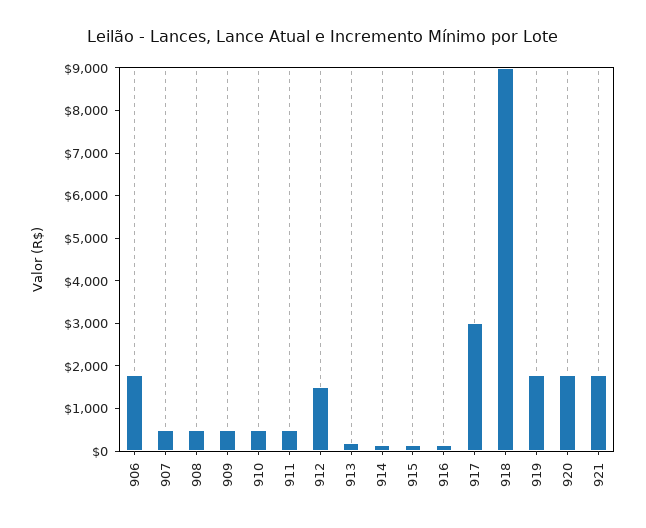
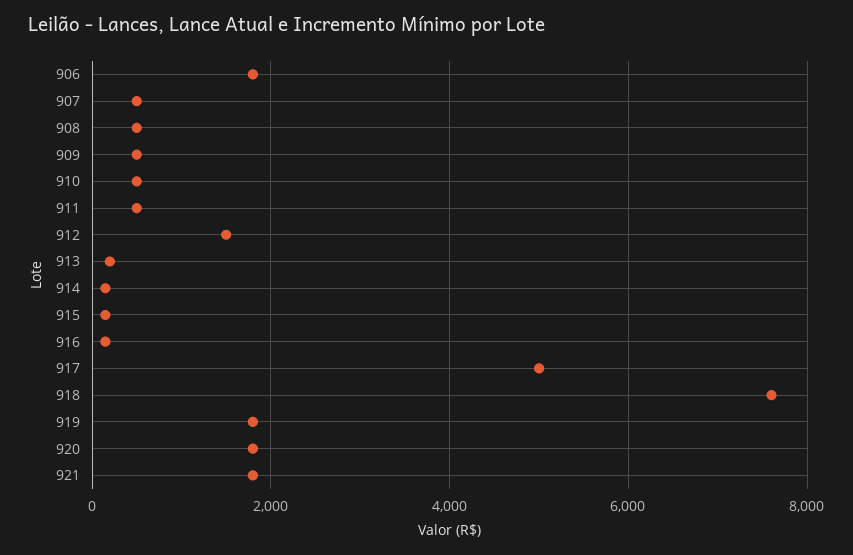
917: 3000 -> 5000
918: 9000 -> 7600

